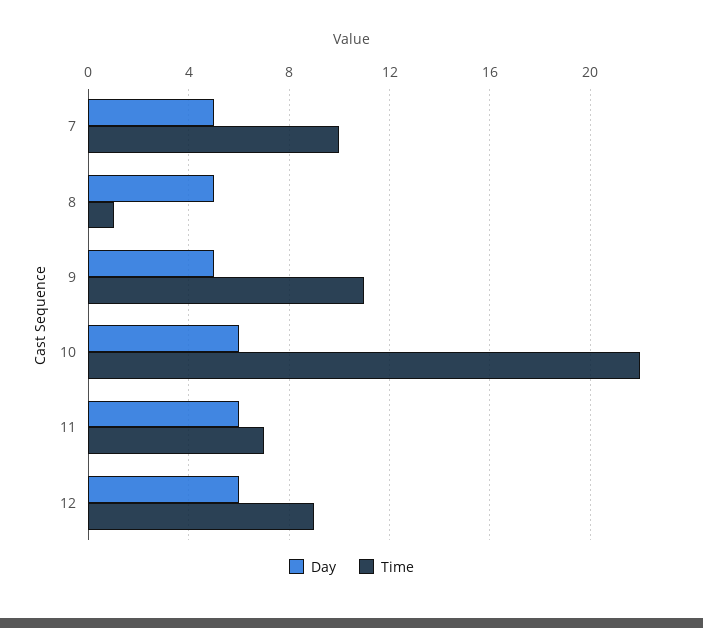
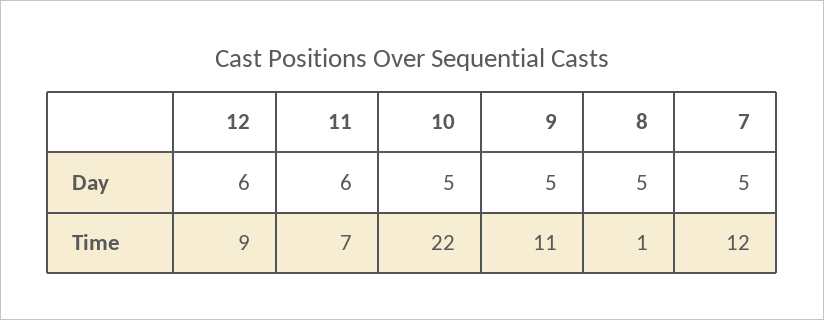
Time, 7: 10 -> 12
Day, 10: 6 -> 5

